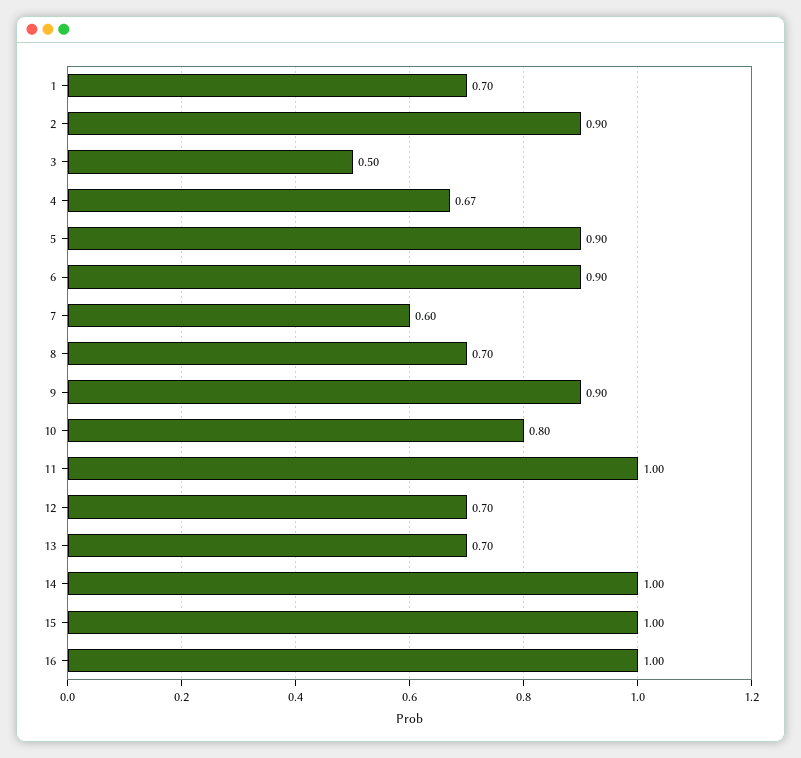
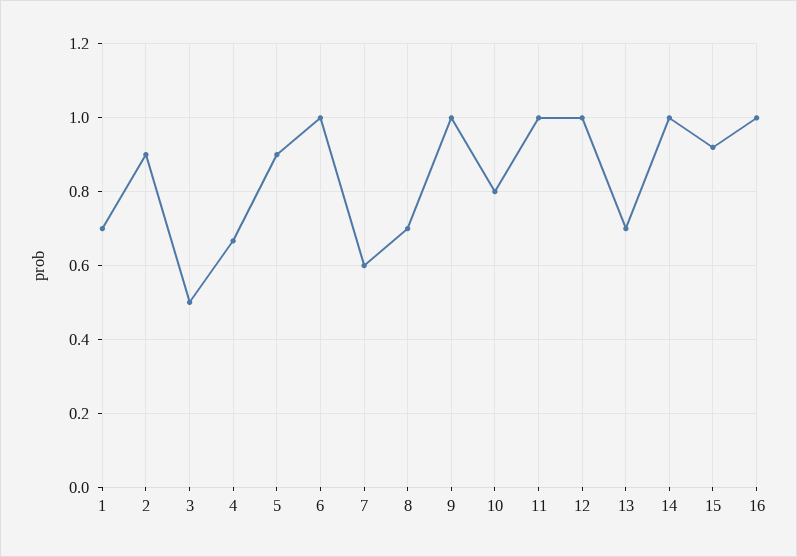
6: 0.9 -> 1
9: 0.9 -> 1
12: 0.7 -> 1
15: 1 -> 0.92

